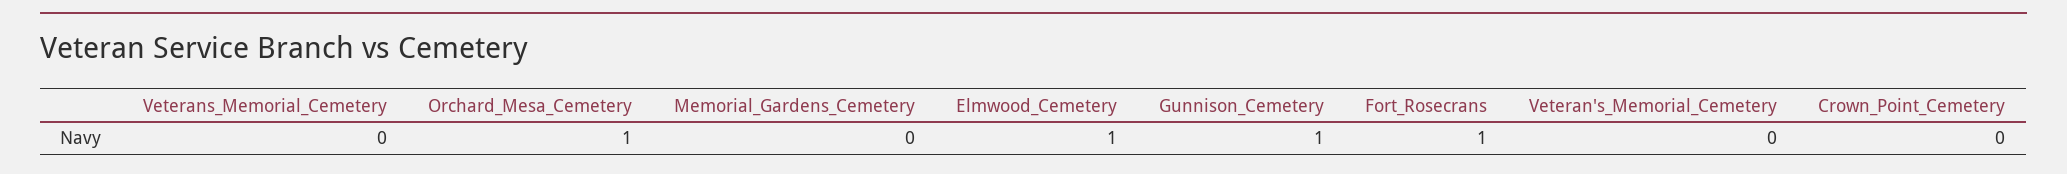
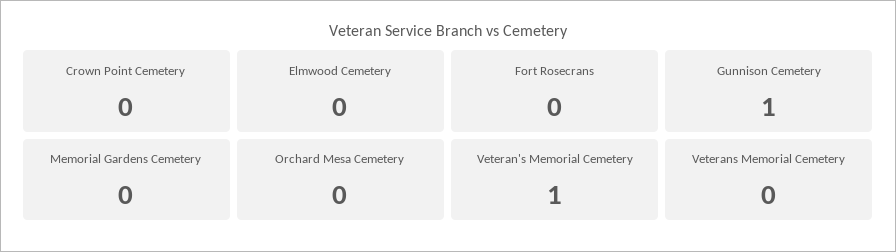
Orchard_Mesa_Cemetery: 1 -> 0
Elmwood_Cemetery: 1 -> 0
Fort_Rosecrans: 1 -> 0
Veteran's_Memorial_Cemetery: 0 -> 1

